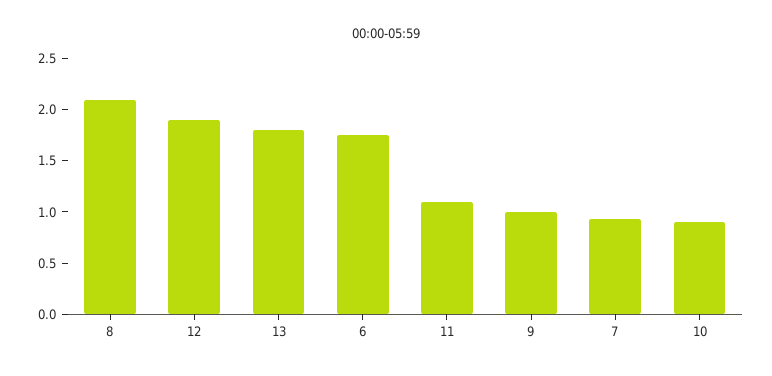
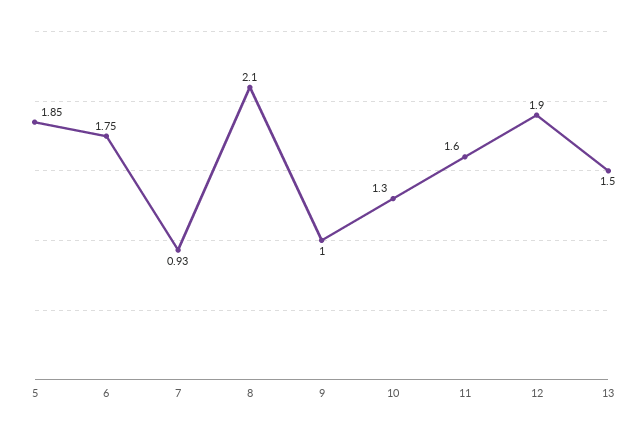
13: 1.8 -> 1.5
11: 1.1 -> 1.6
10: 0.9 -> 1.3
5: none -> 1.85

